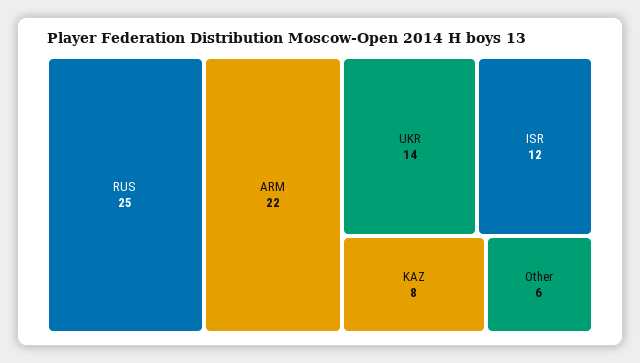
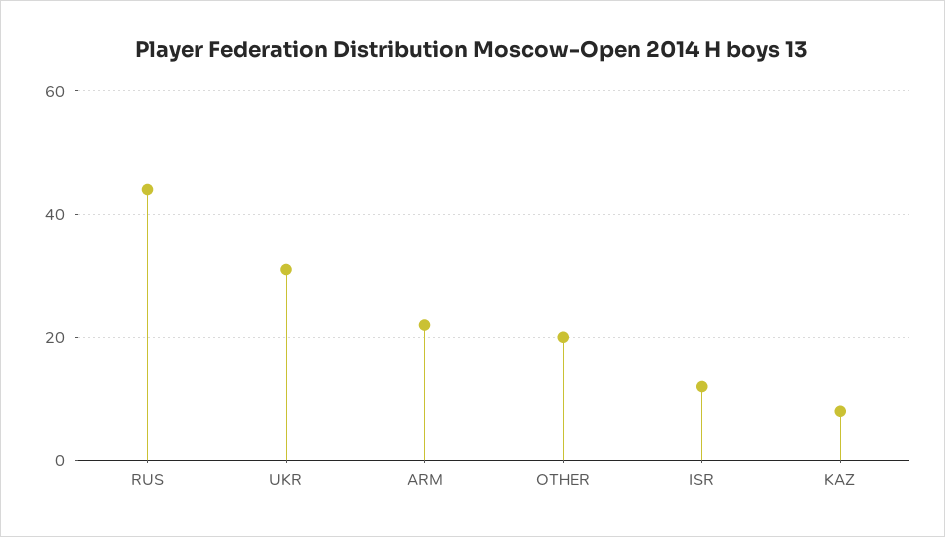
RUS: 25 -> 45
UKR: 14 -> 30
Other: 6 -> 20

